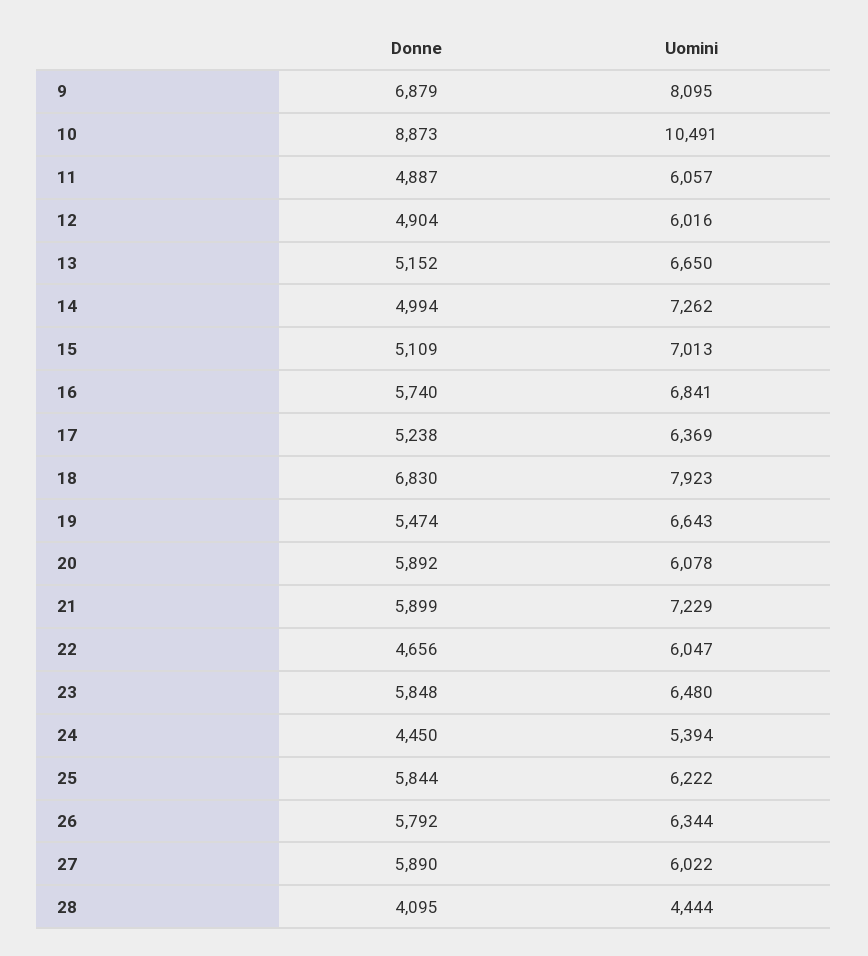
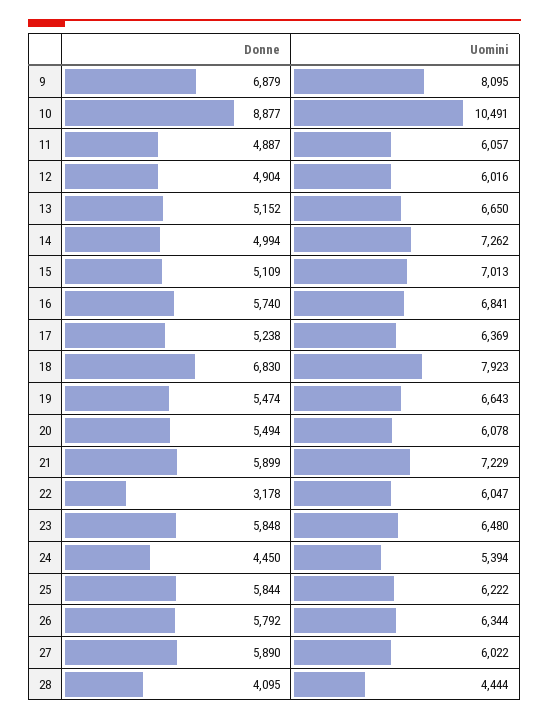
Donne, 10: 8873 -> 8877
Donne, 20: 5892 -> 5494
Donne, 22: 4656 -> 3178

